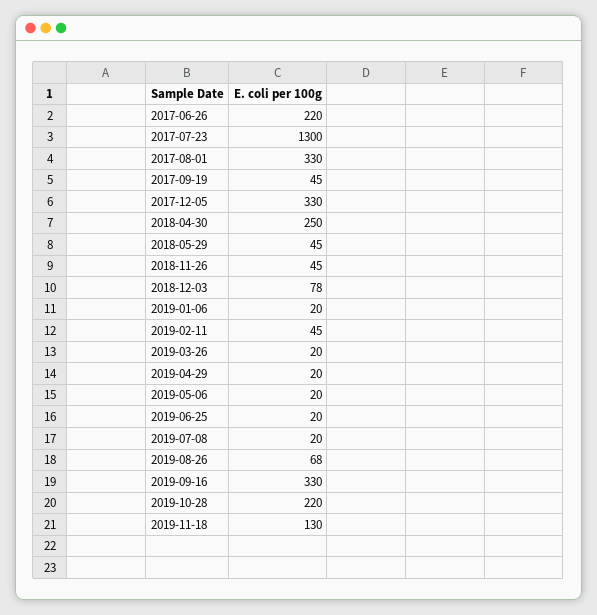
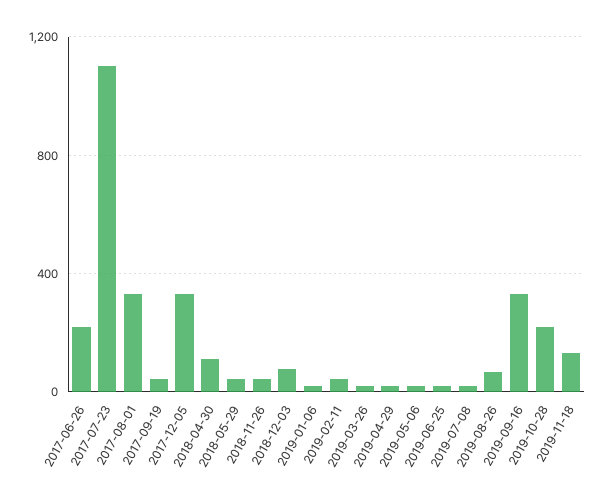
2017-07-23: 1300 -> 1100
2018-04-30: 250 -> 100

